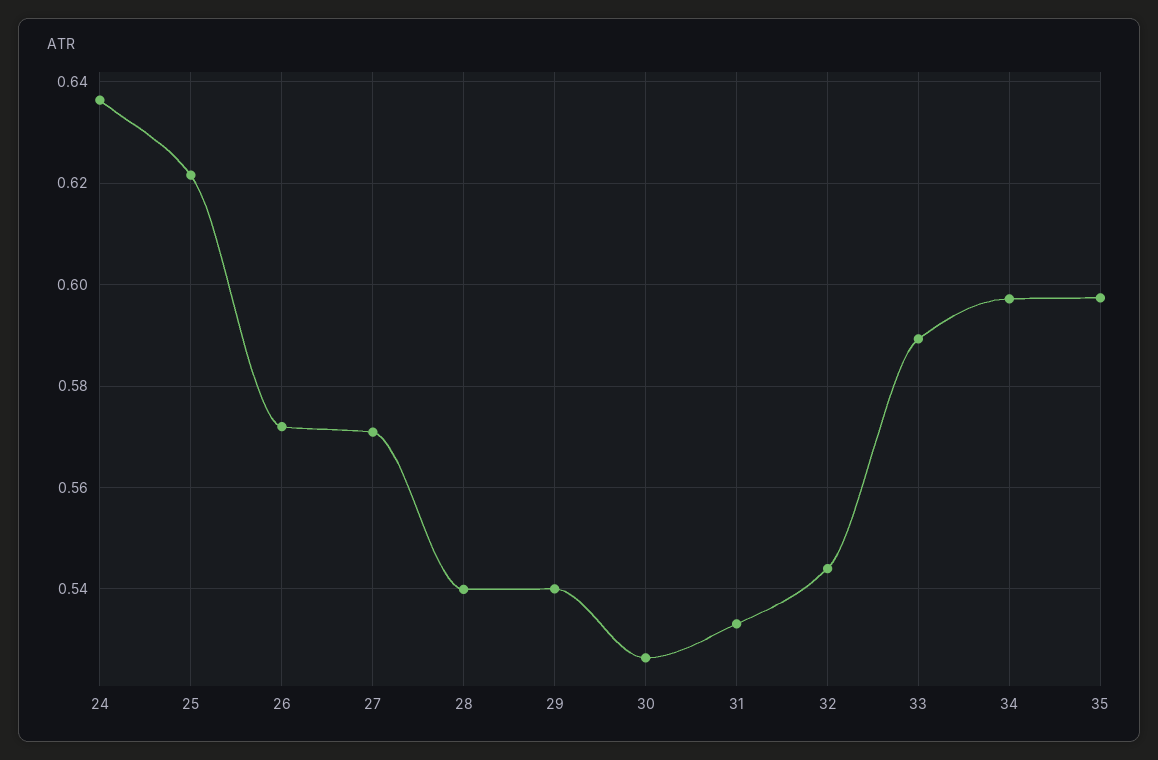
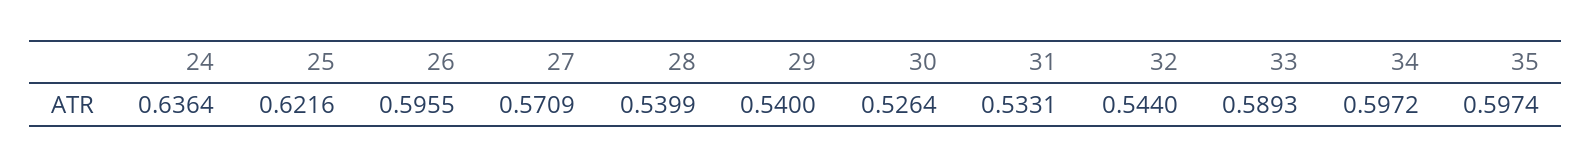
26: 0.572 -> 0.5955

